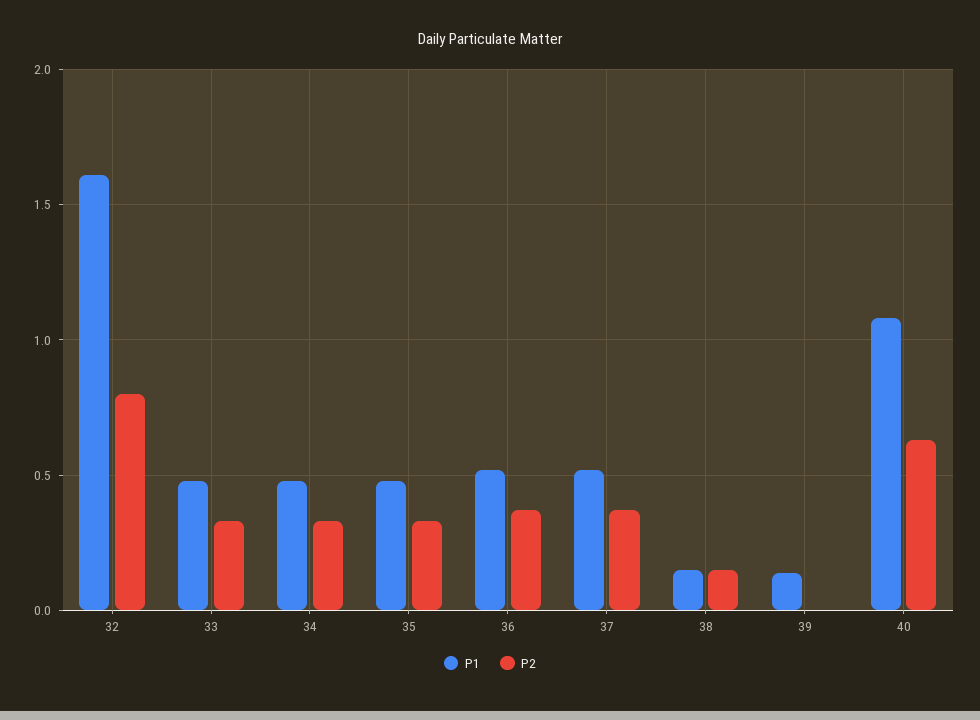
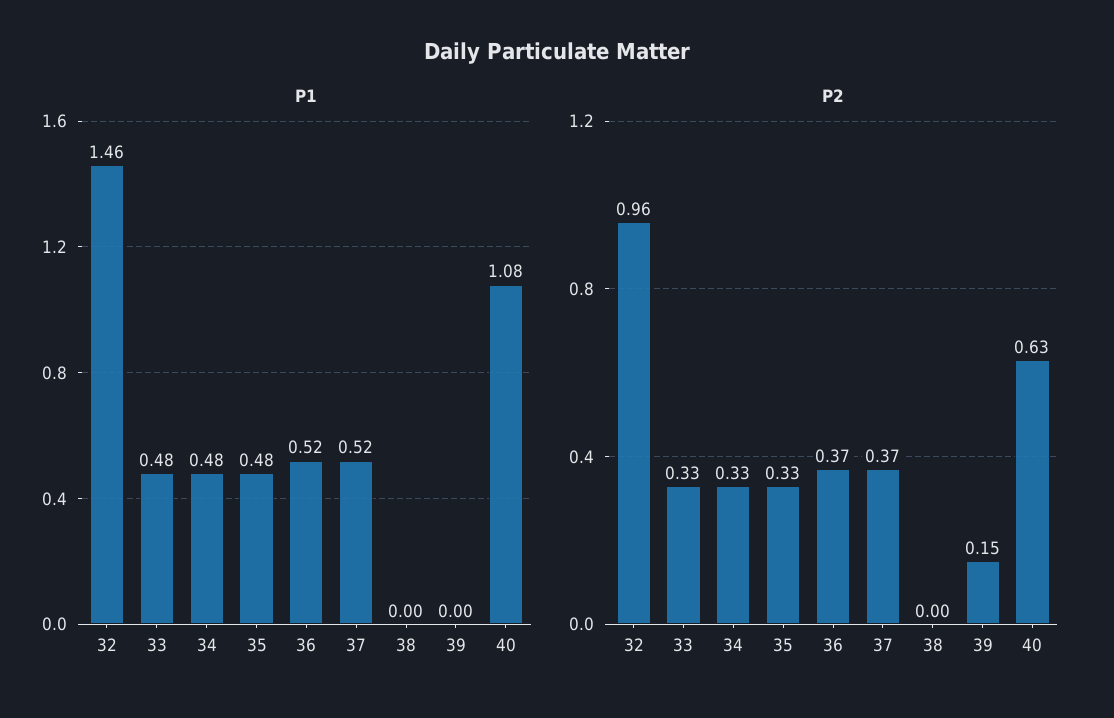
P1, 32: 1.6 -> 1.46
P2, 32: 0.8 -> 0.96
P1, 38: 0.15 -> 0
P2, 38: 0.15 -> 0
P1, 39: 0.15 -> 0
P2, 39: 0 -> 0.15

